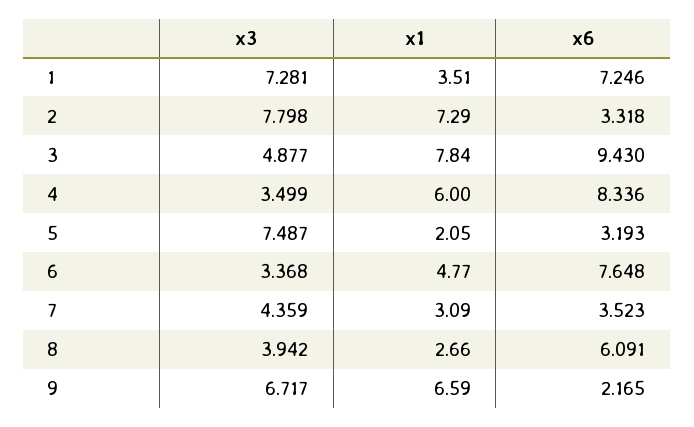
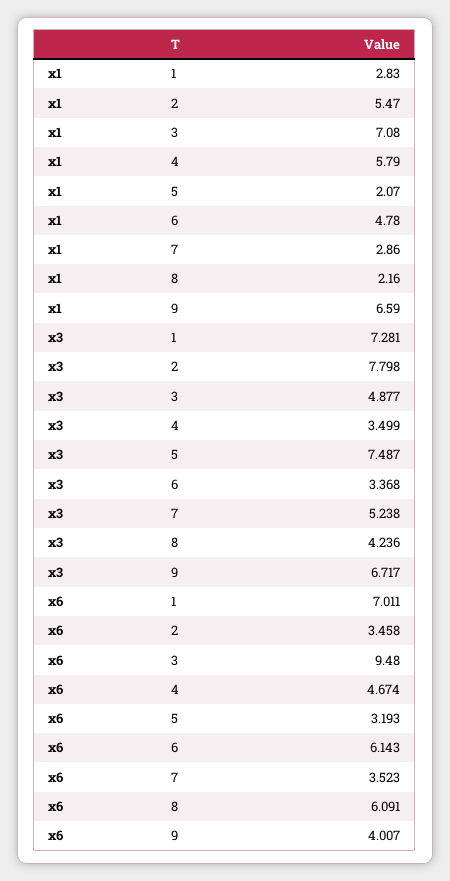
x1, 1: 3.51 -> 2.83
x6, 1: 7.246 -> 7.011
x1, 2: 7.29 -> 5.47
x6, 2: 3.318 -> 3.458
x1, 3: 7.84 -> 7.08
x6, 3: 9.43 -> 9.48
x1, 4: 6 -> 5.79
x6, 4: 8.336 -> 4.674
x1, 5: 2.05 -> 2.07
x1, 6: 4.77 -> 4.78
x6, 6: 7.648 -> 6.143
x3, 7: 4.359 -> 5.238
x1, 7: 3.09 -> 2.86
x3, 8: 3.942 -> 4.236
x1, 8: 2.66 -> 2.16
x6, 9: 2.165 -> 4.007

